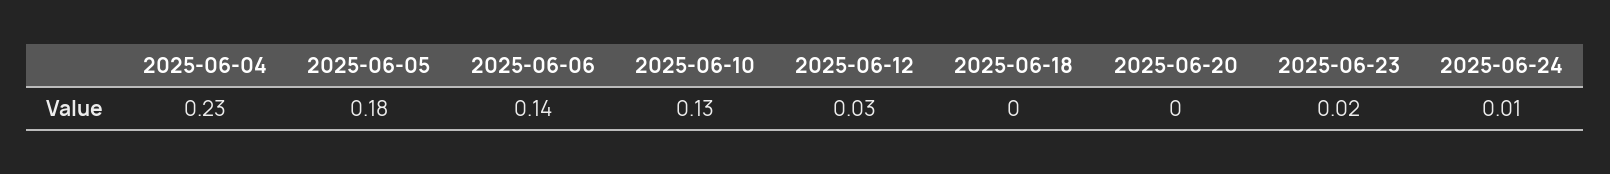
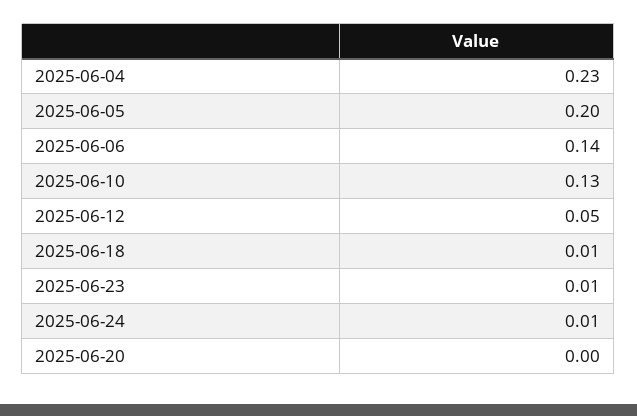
2025-06-05: 0.18 -> 0.2
2025-06-12: 0.03 -> 0.05
2025-06-18: 0 -> 0.01
2025-06-23: 0.02 -> 0.01

